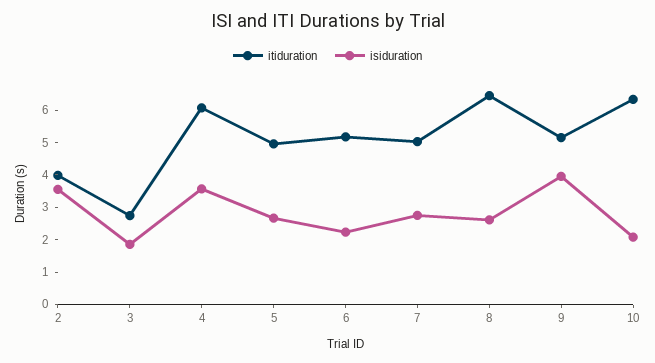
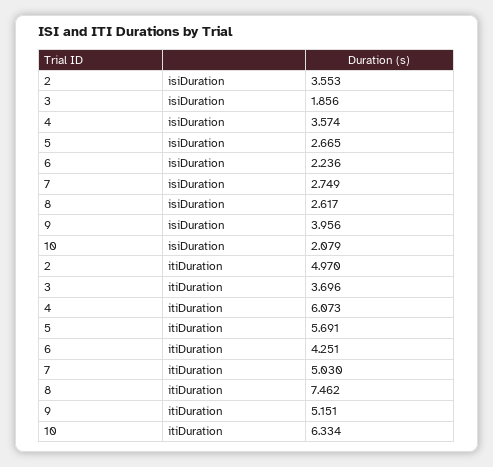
itiduration, 2: 4 -> 4.97
itiduration, 3: 2.75 -> 3.696
itiduration, 5: 5 -> 5.691
itiduration, 6: 5.25 -> 4.251
itiduration, 8: 6.5 -> 7.462

